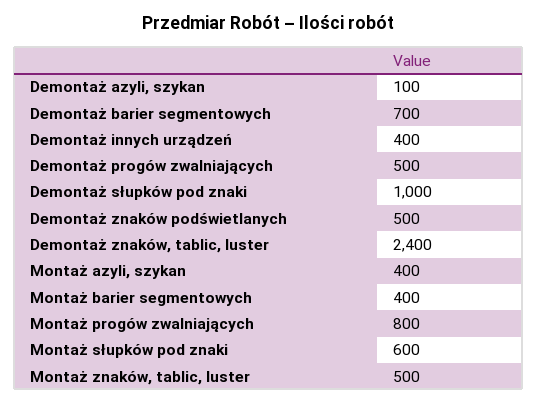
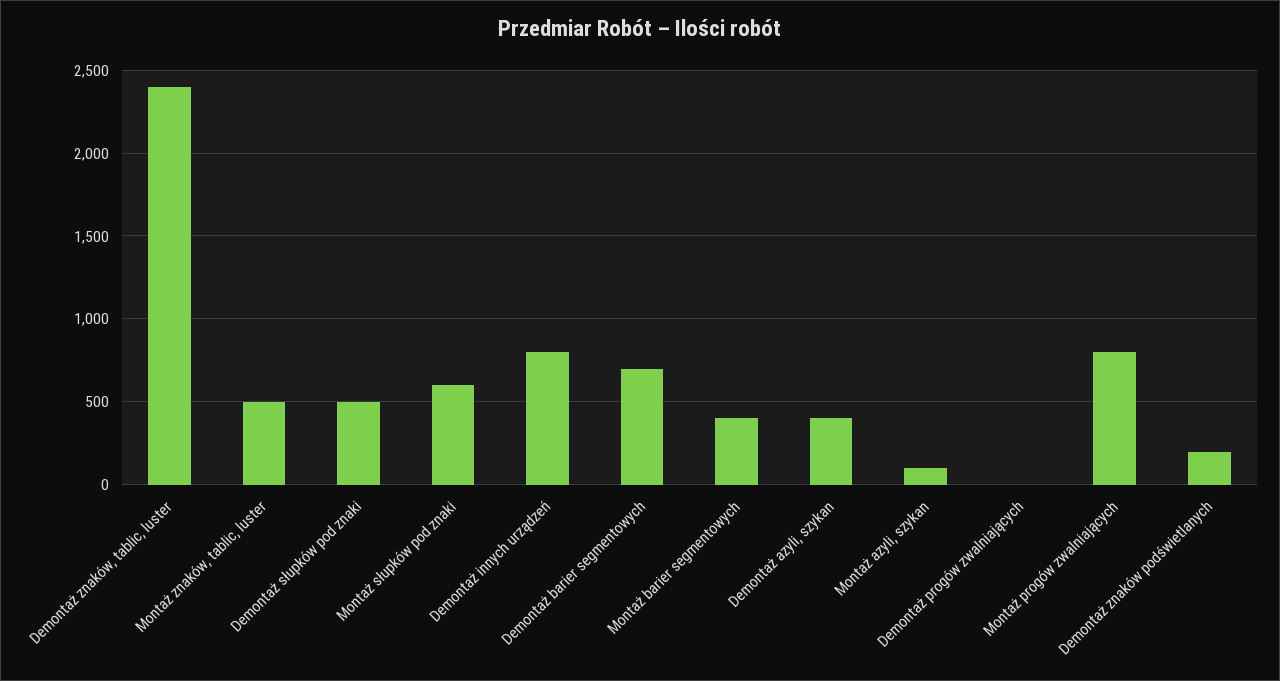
Demontaż azyli, szykan: 100 -> 400
Demontaż innych urządzeń: 400 -> 800
Demontaż progów zwalniających: 500 -> 0
Demontaż słupków pod znaki: 1000 -> 500
Demontaż znaków podświetlanych: 500 -> 200
Montaż azyli, szykan: 400 -> 100

